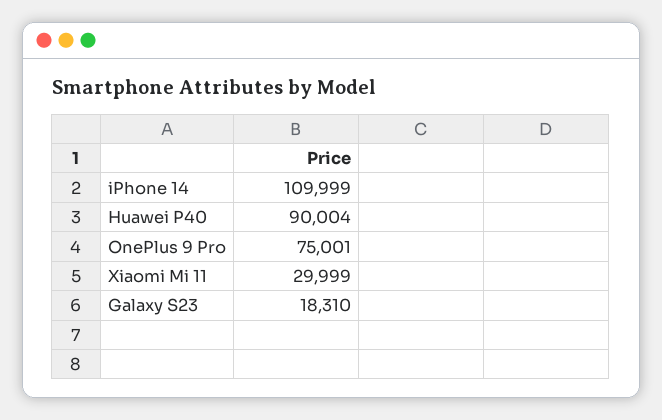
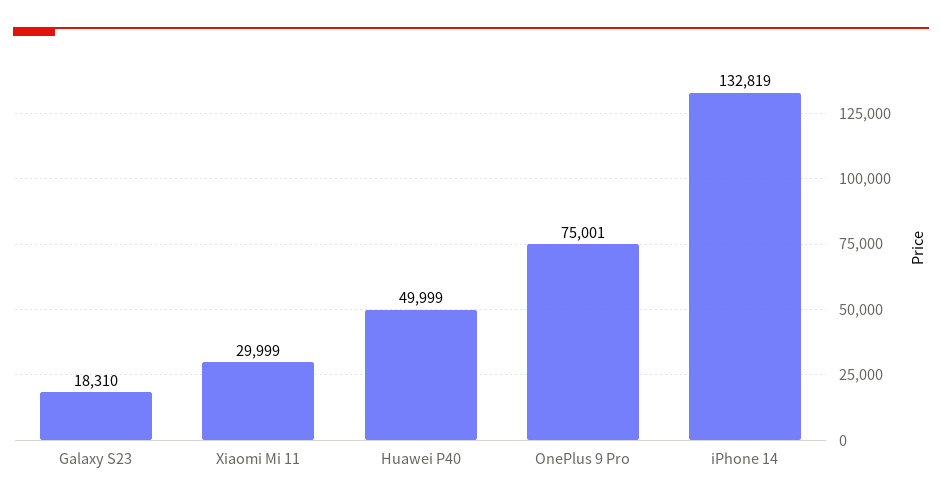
iPhone 14: 109999 -> 132819
Huawei P40: 90004 -> 49999

